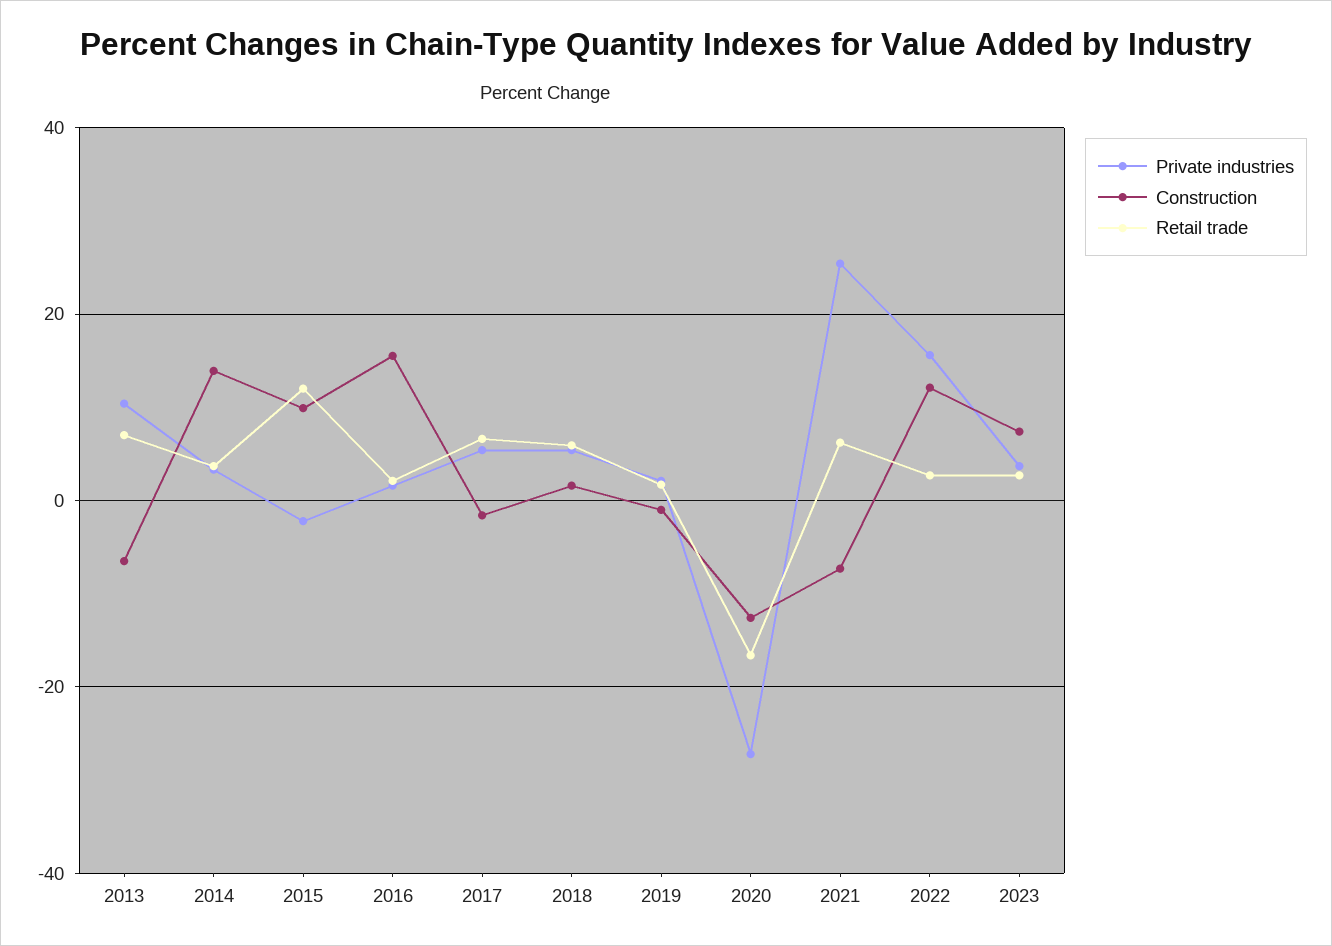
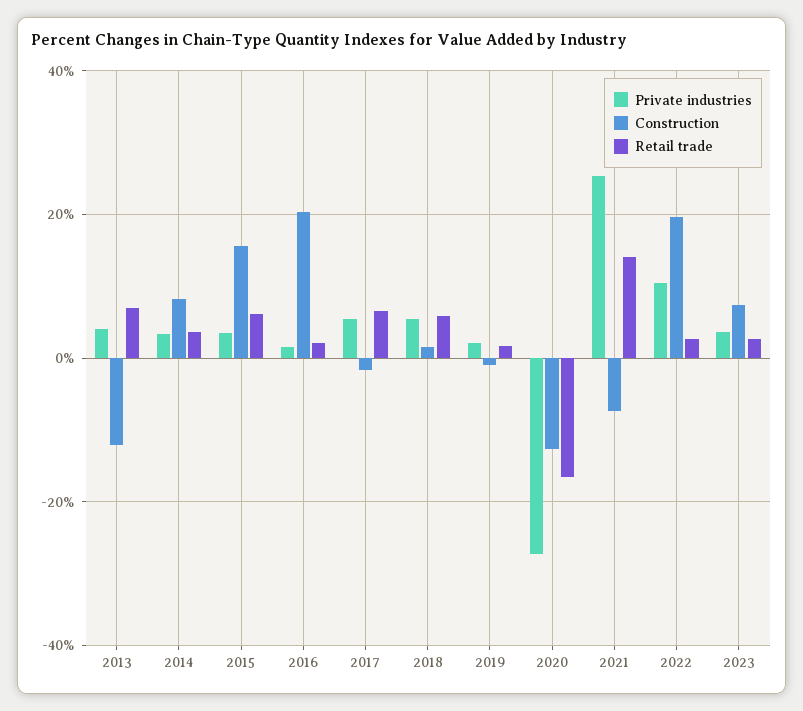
Private industries, 2013: 10 -> 4
Construction, 2013: -6 -> -12
Construction, 2014: 14 -> 8
Private industries, 2015: -2 -> 4
Construction, 2015: 10 -> 16
Retail trade, 2015: 12 -> 6
Construction, 2016: 16 -> 20
Retail trade, 2021: 6 -> 14
Private industries, 2022: 16 -> 10
Construction, 2022: 12 -> 20

